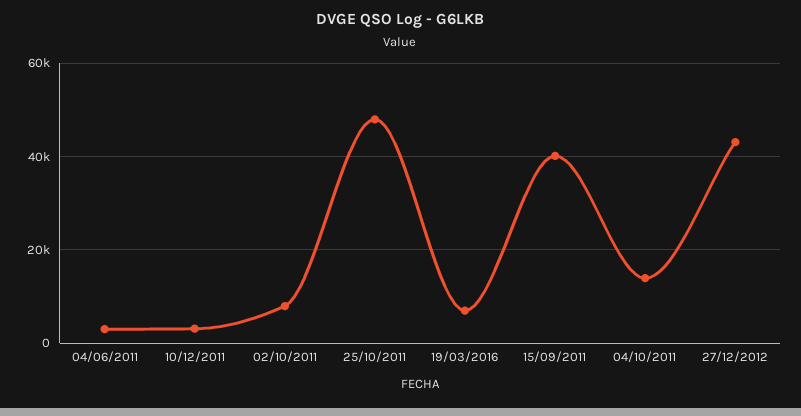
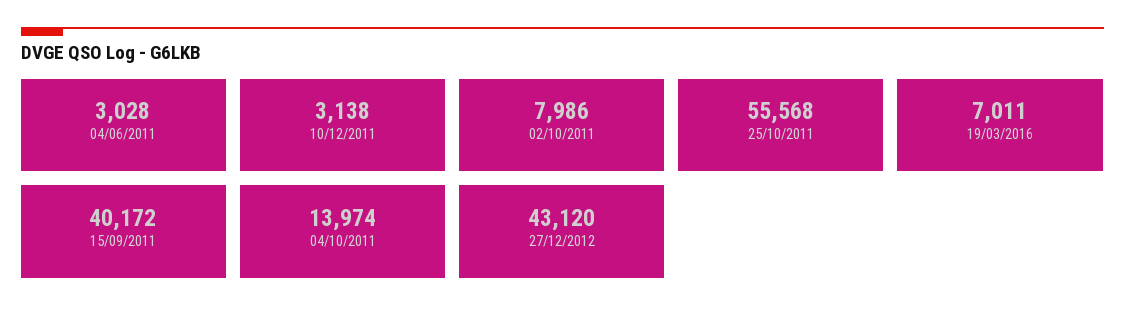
25/10/2011: 48000 -> 55568

